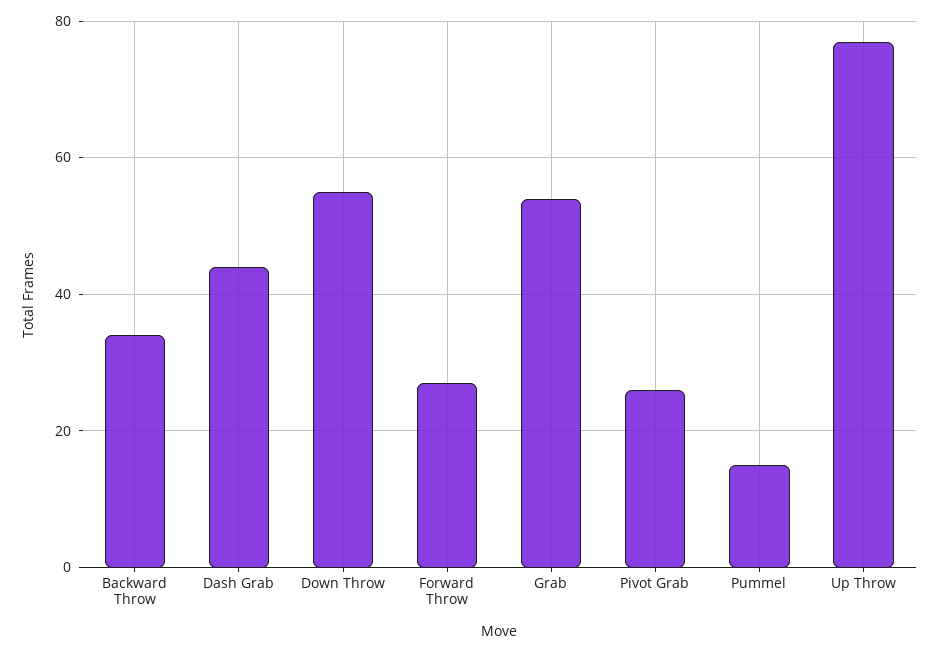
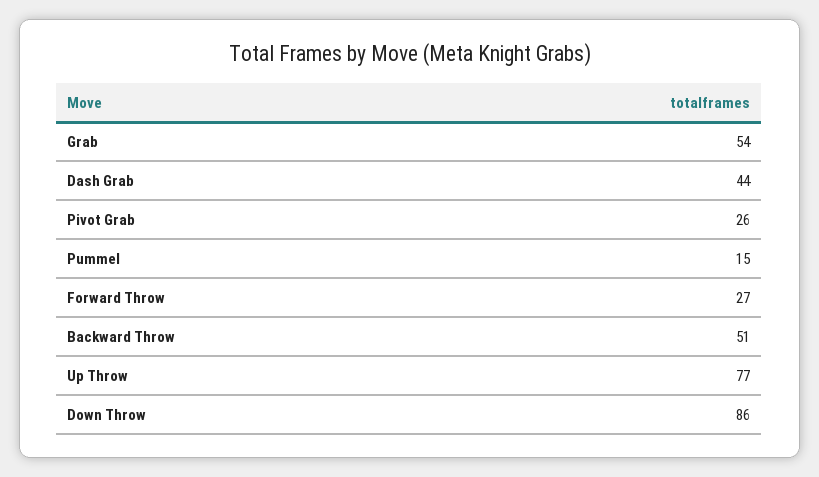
Backward Throw: 35 -> 51
Down Throw: 55 -> 86

